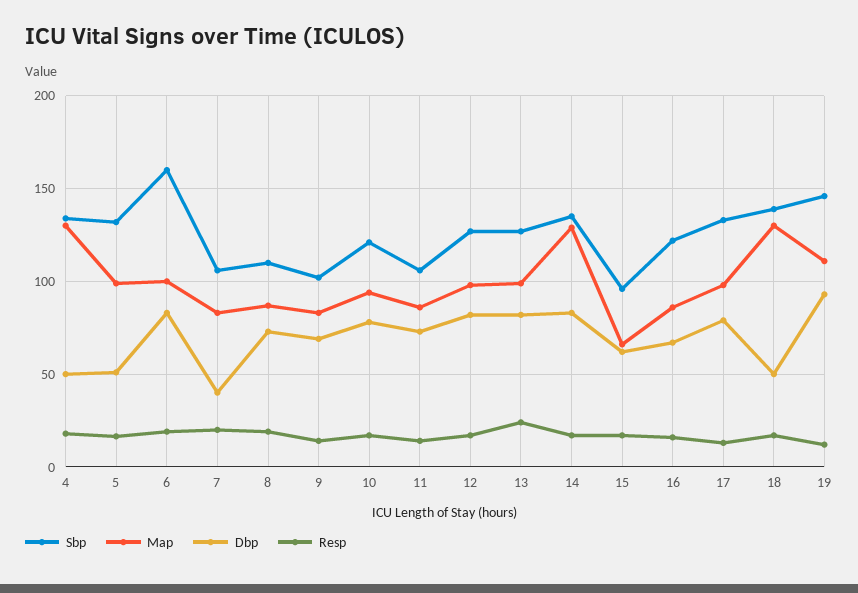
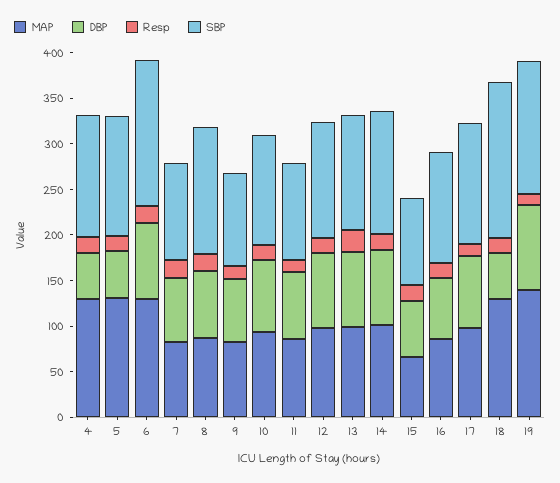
Map, 5: 100 -> 130
Map, 6: 100 -> 130
Dbp, 7: 40 -> 70
Sbp, 8: 110 -> 140
Map, 14: 130 -> 100
Sbp, 18: 140 -> 170
Map, 19: 110 -> 140

